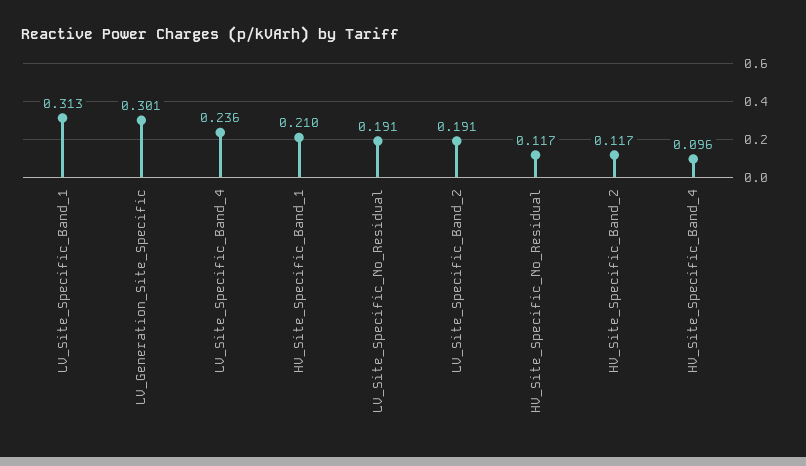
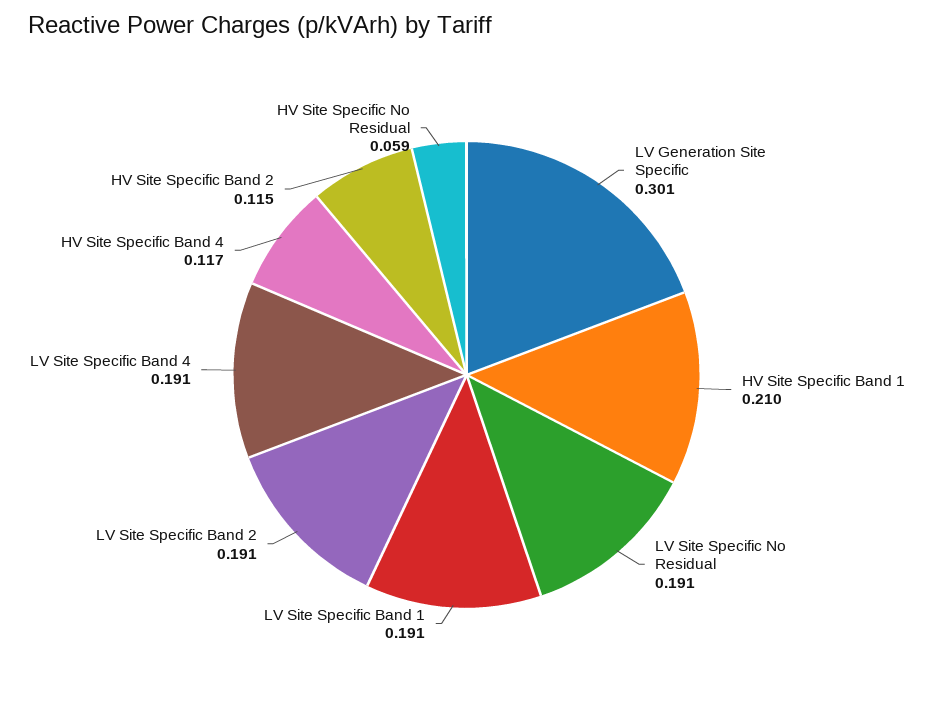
LV_Site_Specific_Band_1: 0.313 -> 0.191
LV_Site_Specific_Band_4: 0.236 -> 0.191
HV_Site_Specific_No_Residual: 0.117 -> 0.059
HV_Site_Specific_Band_2: 0.117 -> 0.115
HV_Site_Specific_Band_4: 0.096 -> 0.117

